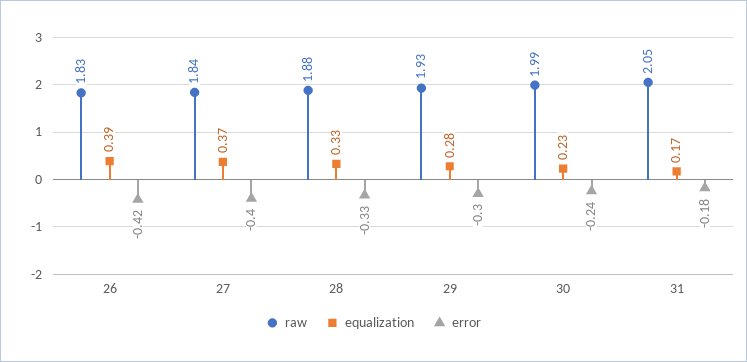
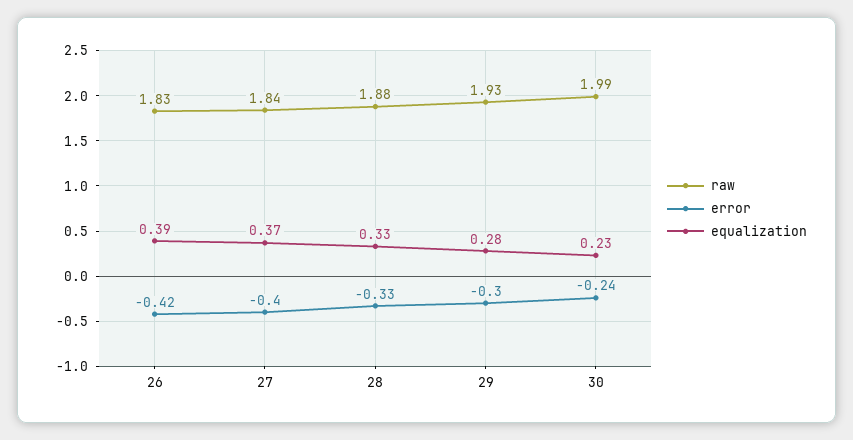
raw, 31: 2.05 -> none
equalization, 31: 0.17 -> none
error, 31: -0.18 -> none

